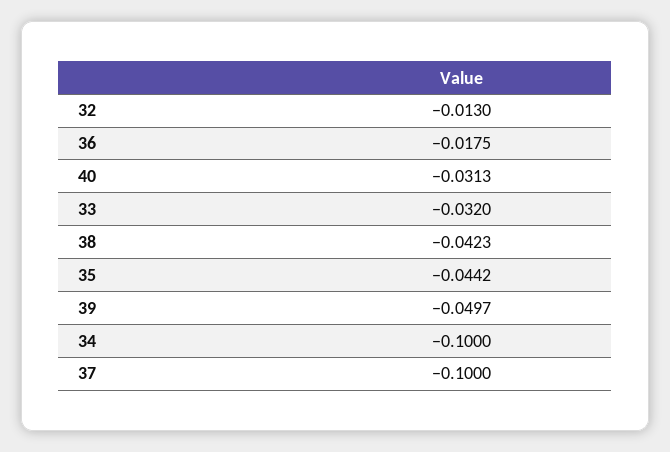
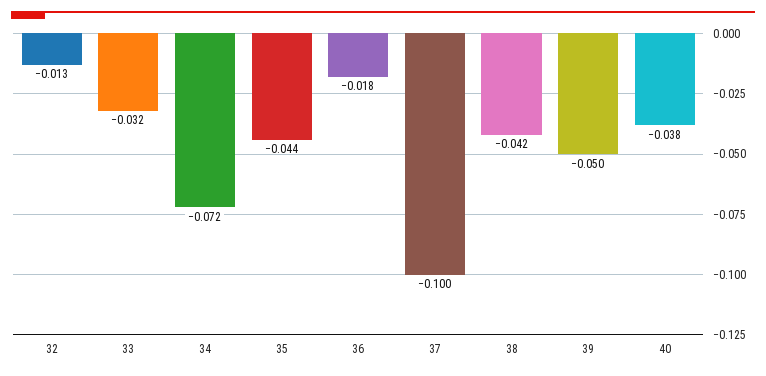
40: -0.0313 -> -0.038
34: -0.1 -> -0.072

